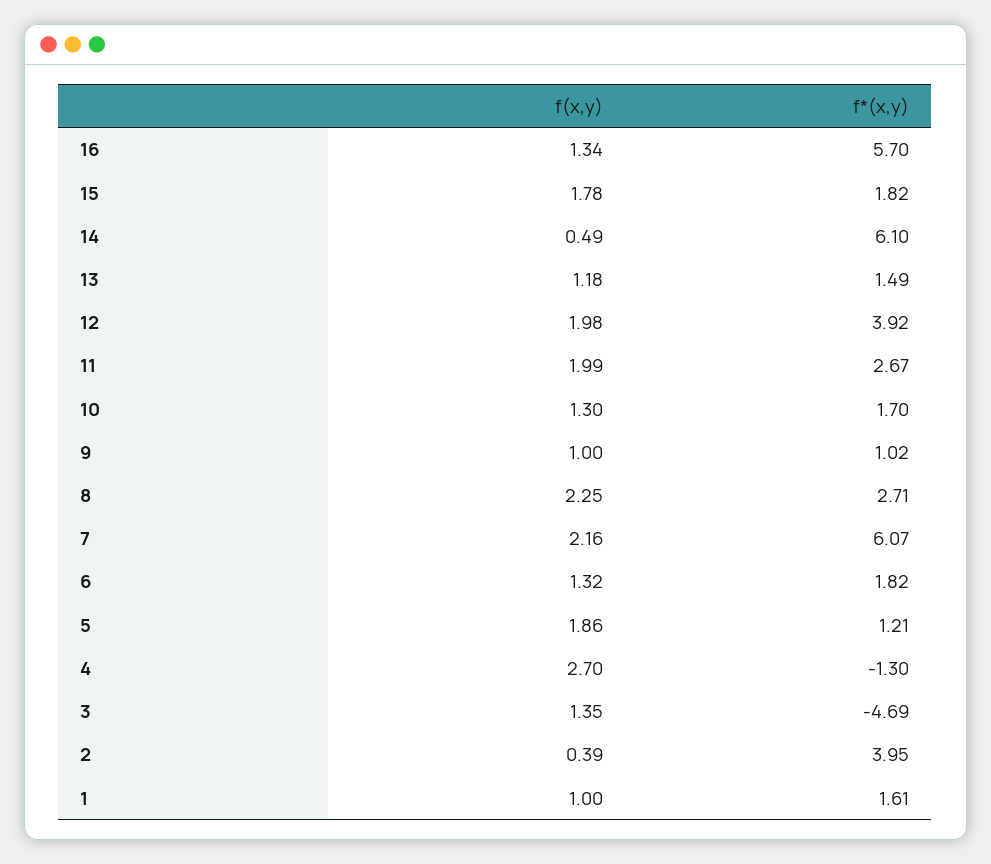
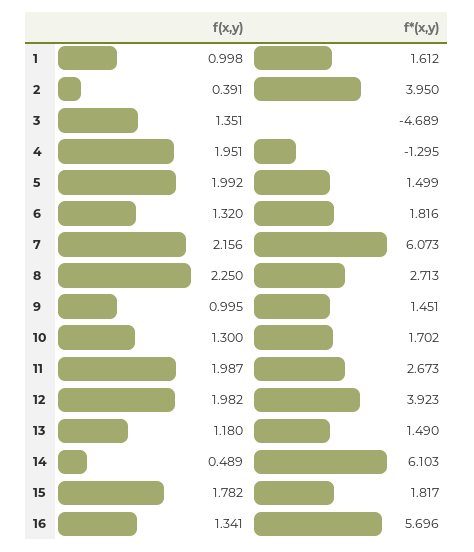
f*(x,y), 9: 1.02 -> 1.451
f(x,y), 5: 1.86 -> 1.992
f*(x,y), 5: 1.21 -> 1.499
f(x,y), 4: 2.7 -> 1.951

